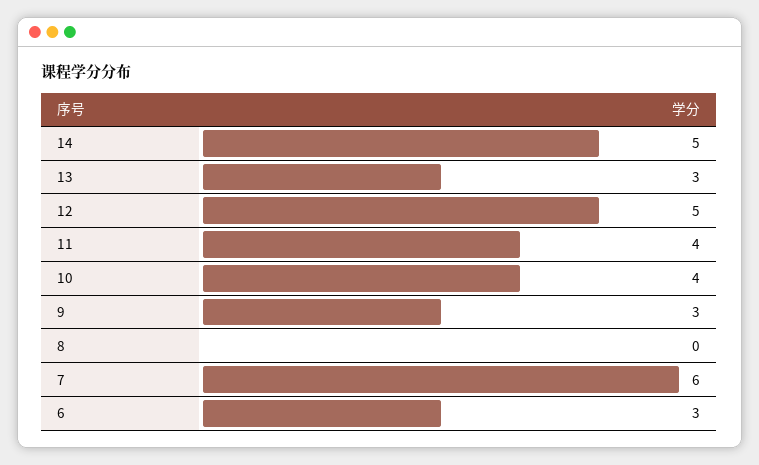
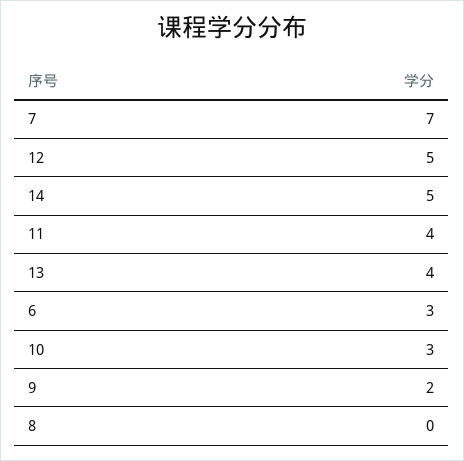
13: 3 -> 4
10: 4 -> 3
9: 3 -> 2
7: 6 -> 7

